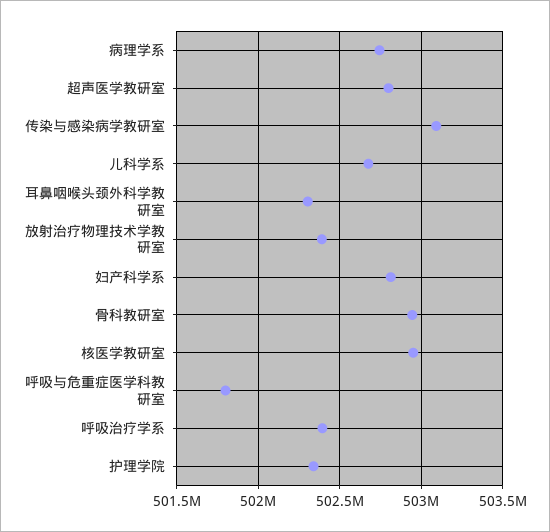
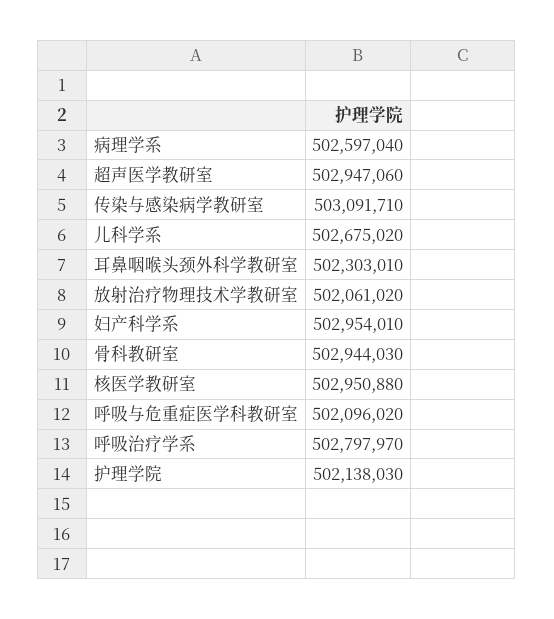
病理学系: 502750000 -> 502597040
超声医学教研室: 502800000 -> 502947060
放射治疗物理技术学教研室: 502400000 -> 502061020
妇产科学系: 502800000 -> 502954010
呼吸与危重症医学科教研室: 501800000 -> 502096020
呼吸治疗学系: 502400000 -> 502797970
护理学院: 502350000 -> 502138030

